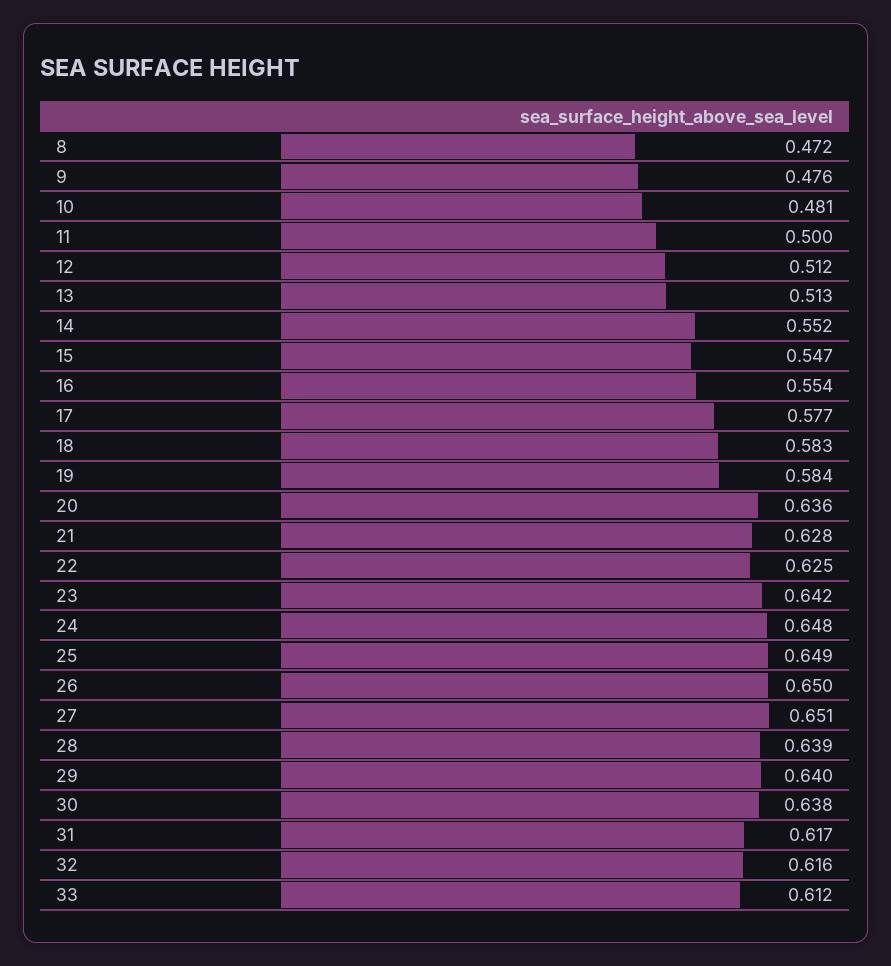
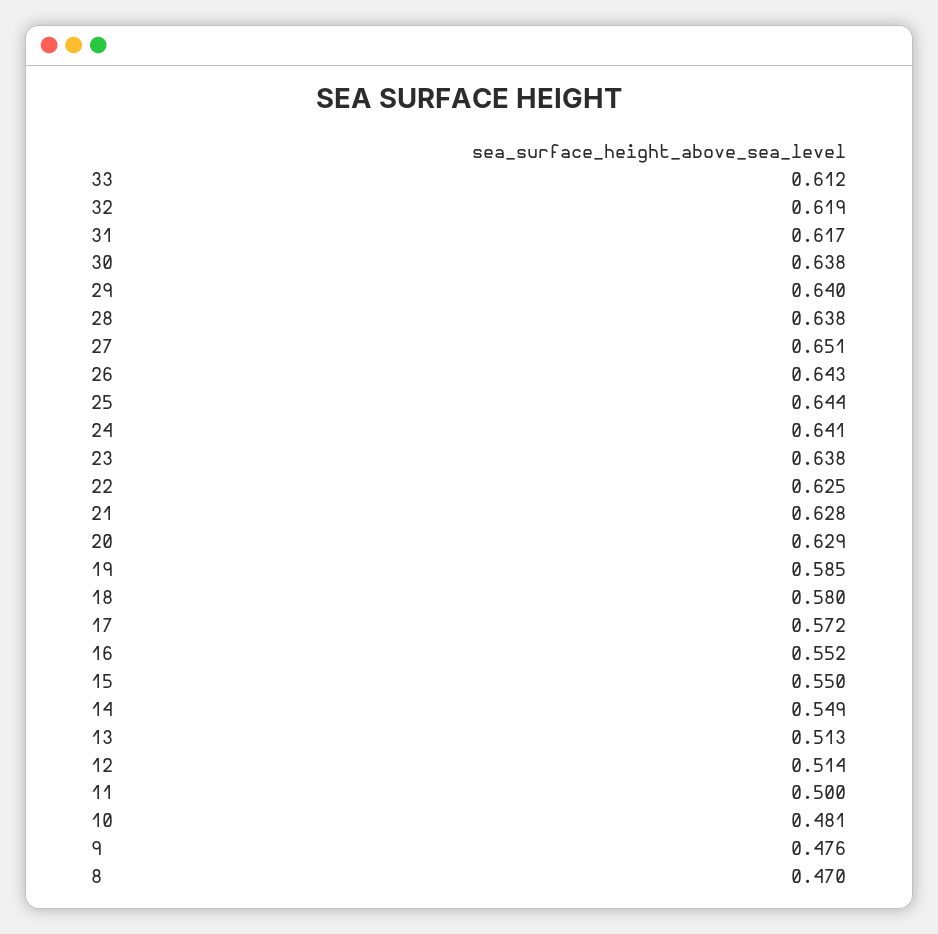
8: 0.472 -> 0.47
12: 0.512 -> 0.514
14: 0.552 -> 0.549
15: 0.547 -> 0.55
16: 0.554 -> 0.552
17: 0.577 -> 0.572
18: 0.583 -> 0.58
19: 0.584 -> 0.585
20: 0.636 -> 0.629
23: 0.642 -> 0.638
24: 0.648 -> 0.641
25: 0.649 -> 0.644
26: 0.65 -> 0.643
28: 0.639 -> 0.638
32: 0.616 -> 0.619

